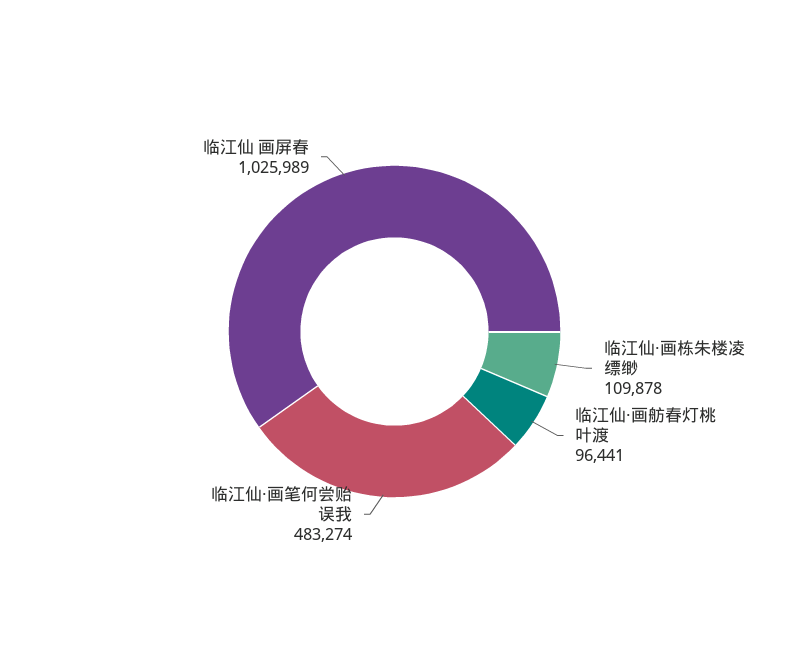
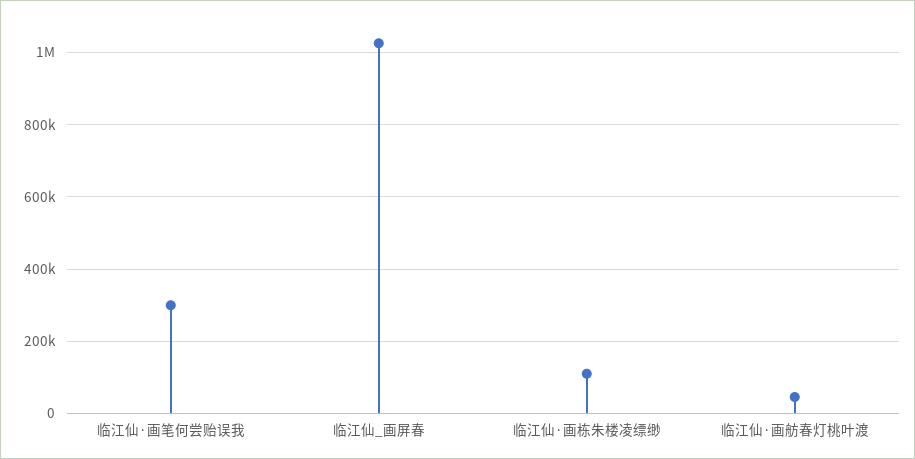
临江仙·画舫春灯桃叶渡: 96441 -> 40000
临江仙·画笔何尝贻误我: 483274 -> 300000

